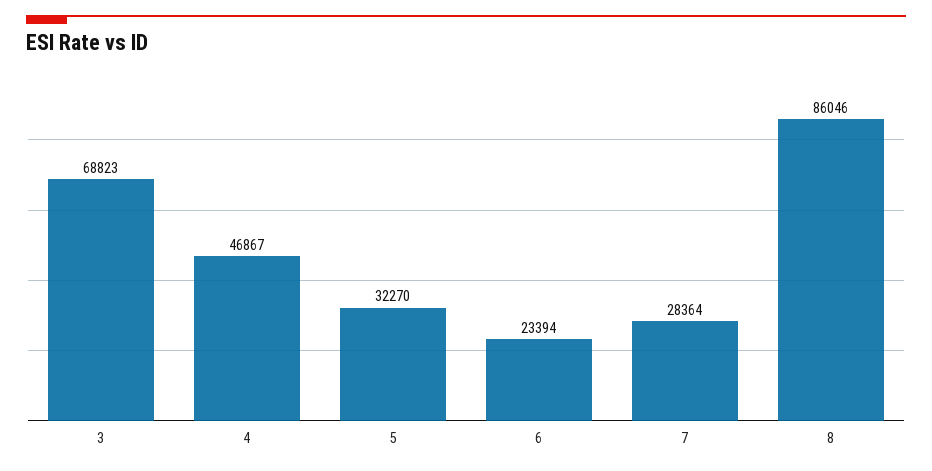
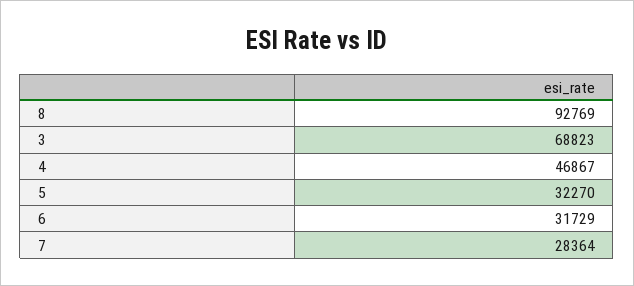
6: 23394 -> 31729
8: 86046 -> 92769

